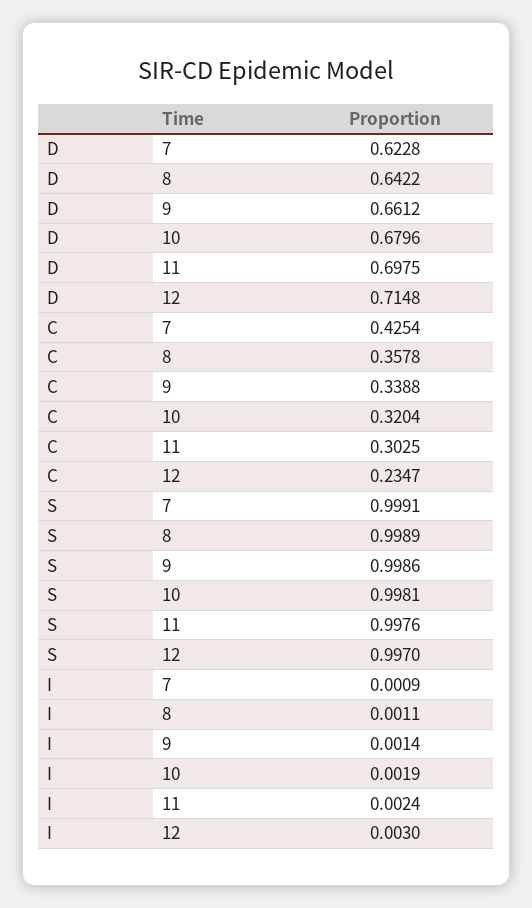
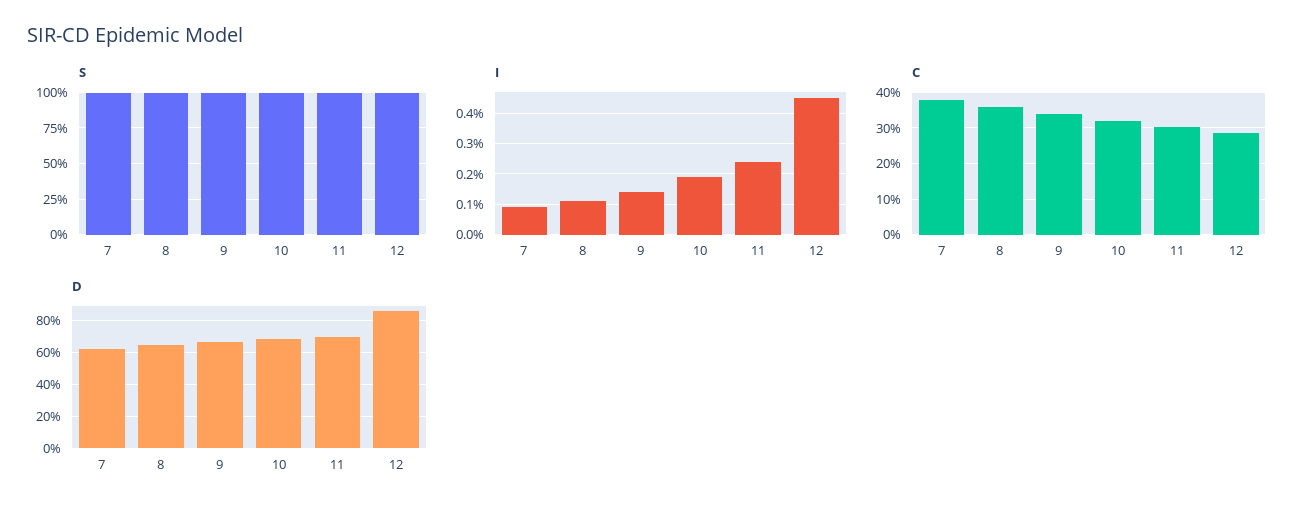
D, 12: 0.7148 -> 0.85
C, 7: 0.4254 -> 0.38
C, 12: 0.2347 -> 0.28
I, 12: 0.003 -> 0.0045

